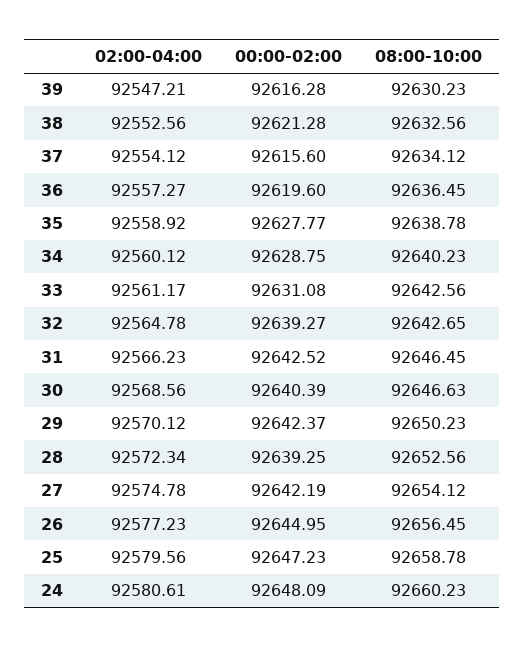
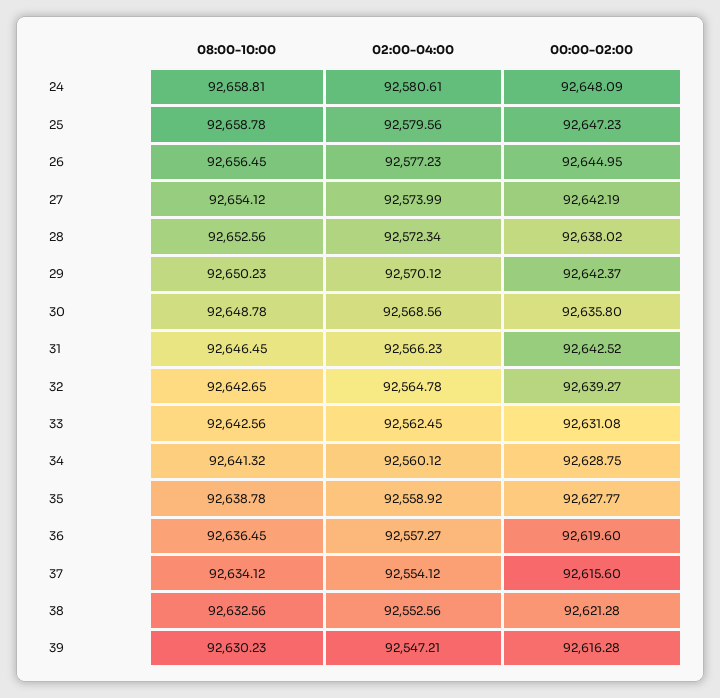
08:00-10:00, 34: 92640.23 -> 92641.32
02:00-04:00, 33: 92561.17 -> 92562.45
00:00-02:00, 30: 92640.39 -> 92635.8
08:00-10:00, 30: 92646.63 -> 92648.78
00:00-02:00, 28: 92639.25 -> 92638.02
02:00-04:00, 27: 92574.78 -> 92573.99
08:00-10:00, 24: 92660.23 -> 92658.81

